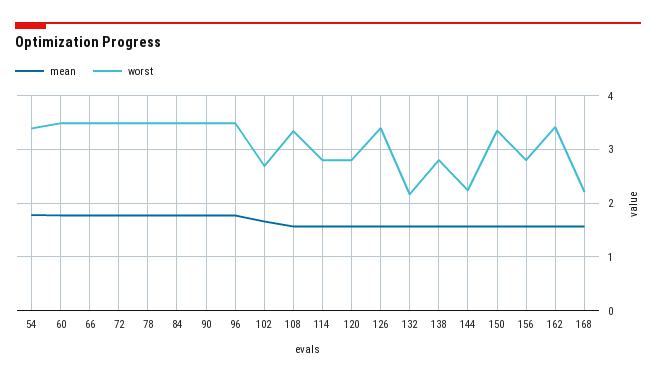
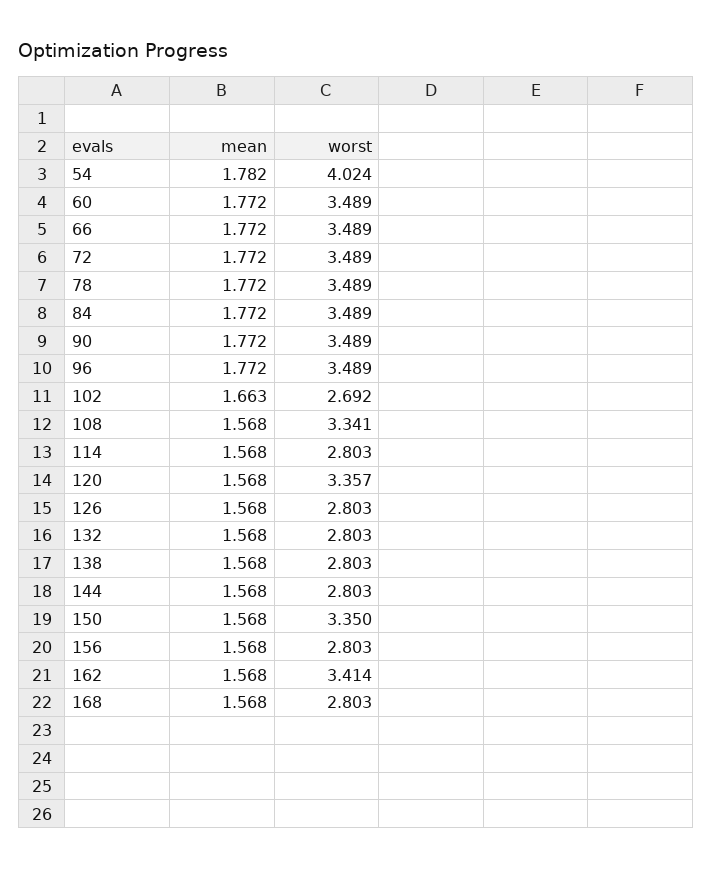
worst, 54: 3.4 -> 4.024
worst, 120: 2.8 -> 3.357
worst, 126: 3.4 -> 2.803
worst, 132: 2.2 -> 2.803
worst, 144: 2.2 -> 2.803
worst, 168: 2.2 -> 2.803

